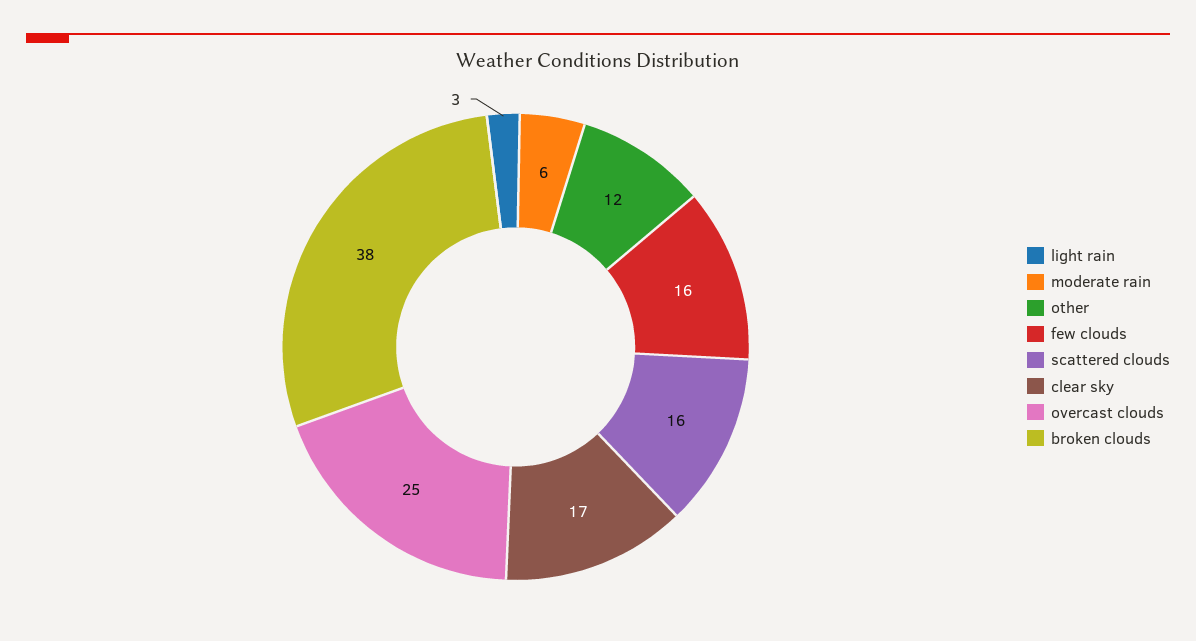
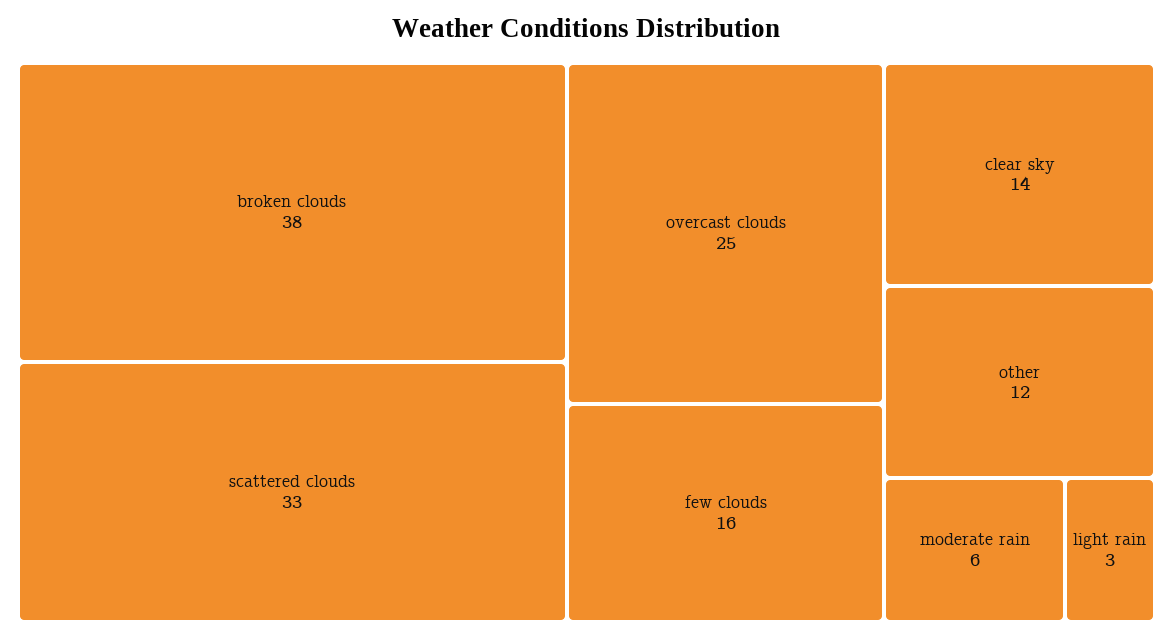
scattered clouds: 16 -> 33
clear sky: 17 -> 14

